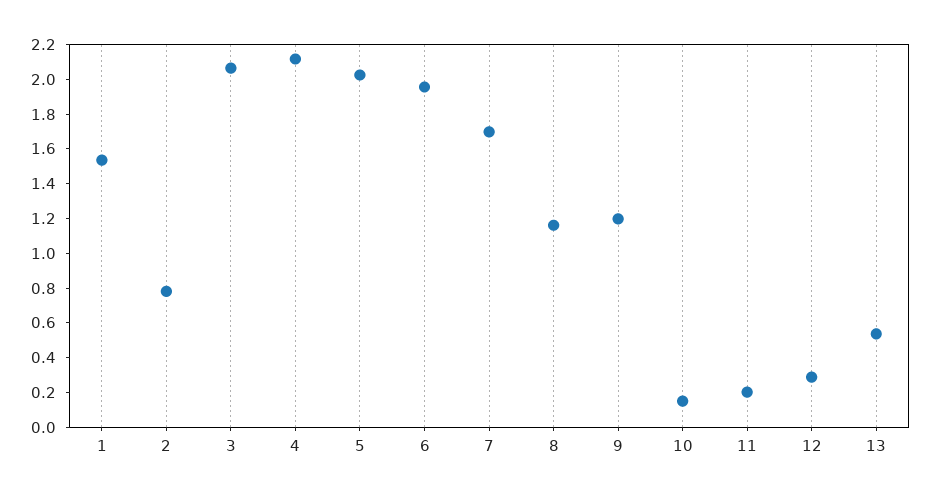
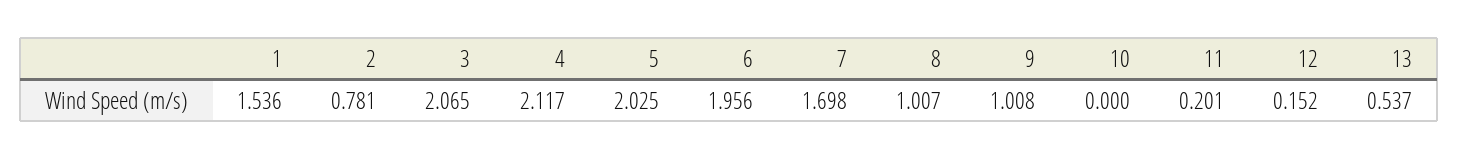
8: 1.15 -> 1.007
9: 1.2 -> 1.008
10: 0.15 -> 0
12: 0.3 -> 0.152

